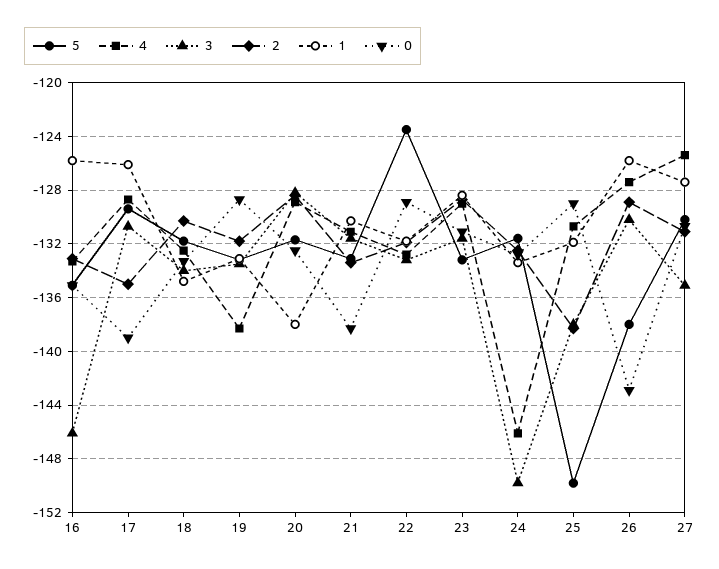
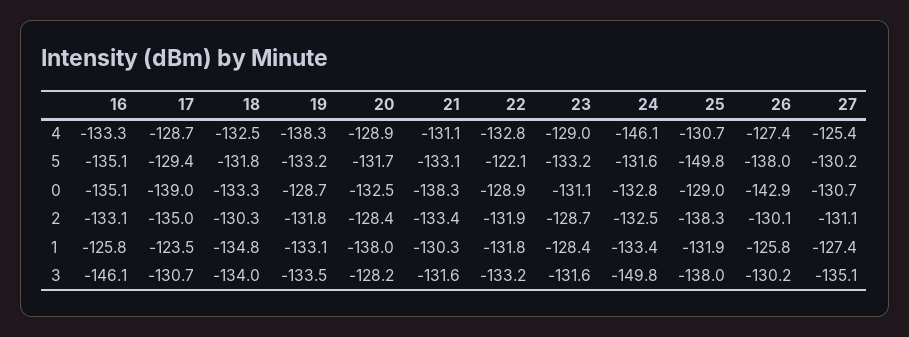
1, 17: -126 -> -123.5
5, 22: -123.5 -> -122.1
2, 26: -129 -> -130.1

